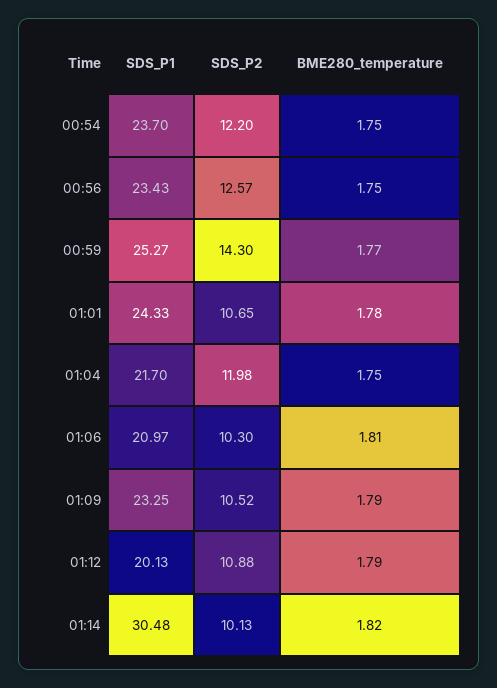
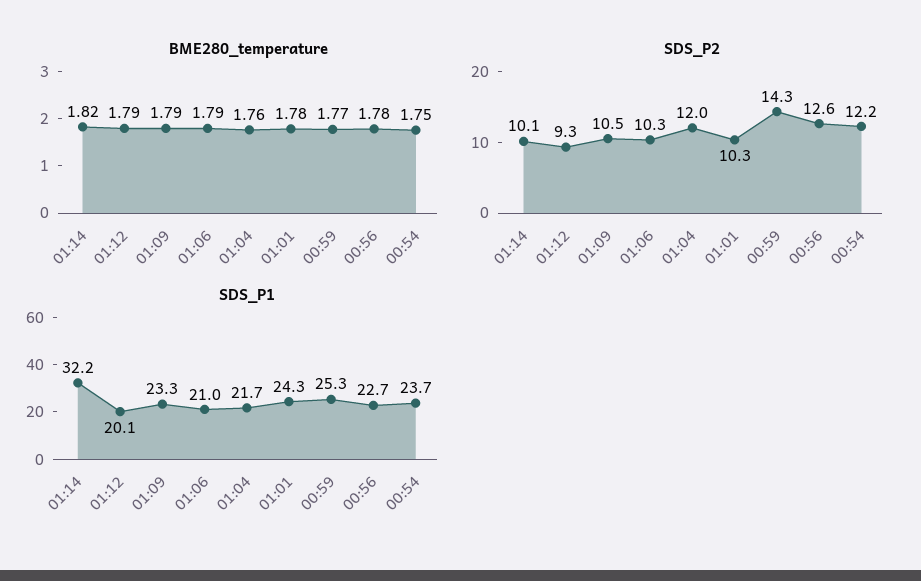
SDS_P1, 00:56: 23.43 -> 22.7
BME280_temperature, 00:56: 1.75 -> 1.78
SDS_P2, 01:01: 10.65 -> 10.3
BME280_temperature, 01:04: 1.75 -> 1.76
BME280_temperature, 01:06: 1.81 -> 1.79
SDS_P2, 01:12: 10.88 -> 9.3
SDS_P1, 01:14: 30.48 -> 32.2

